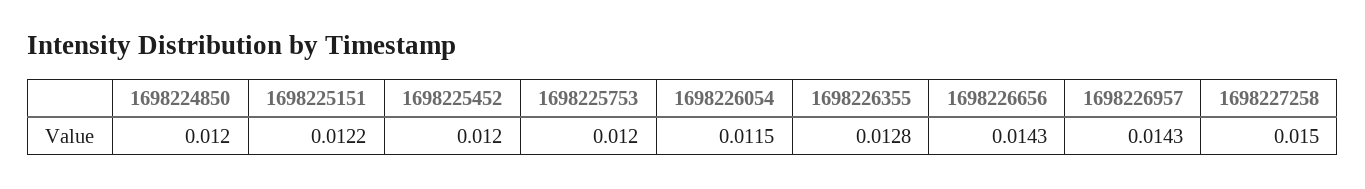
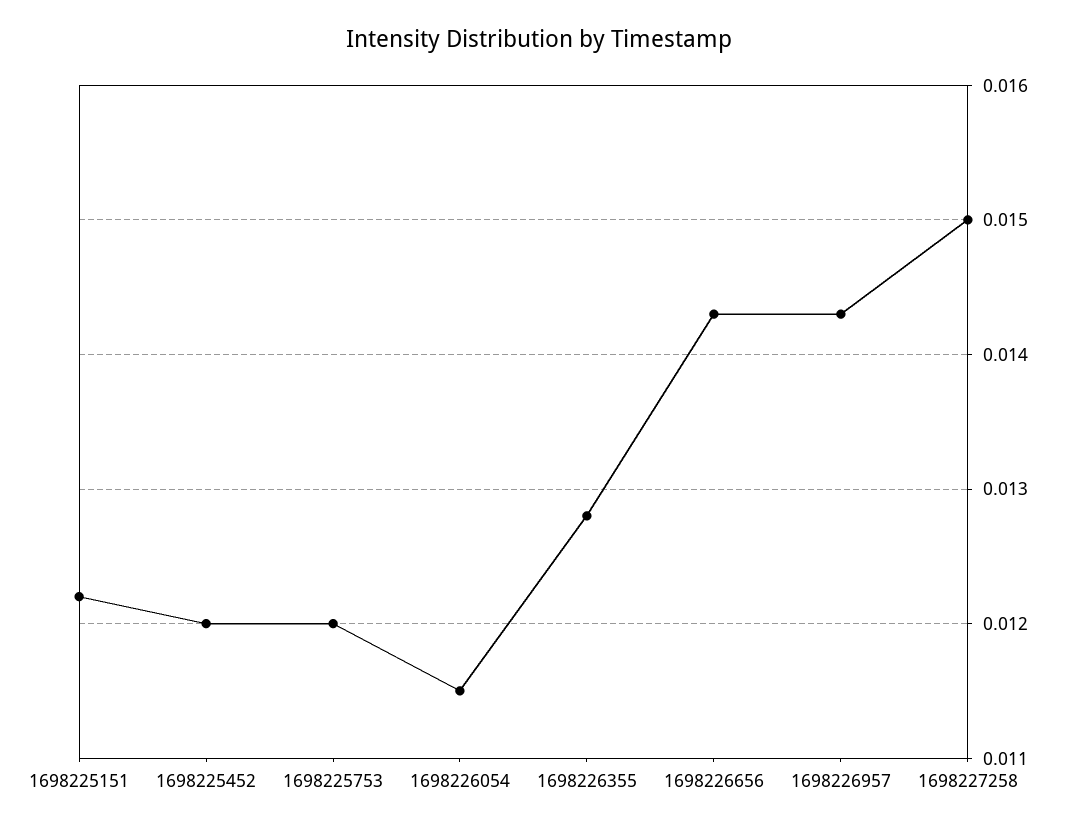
1698224850: 0.012 -> none

